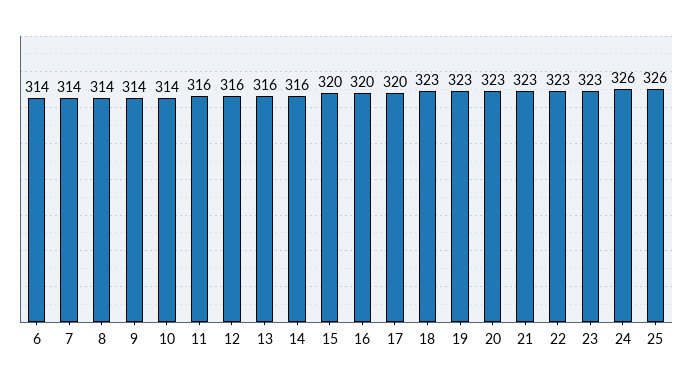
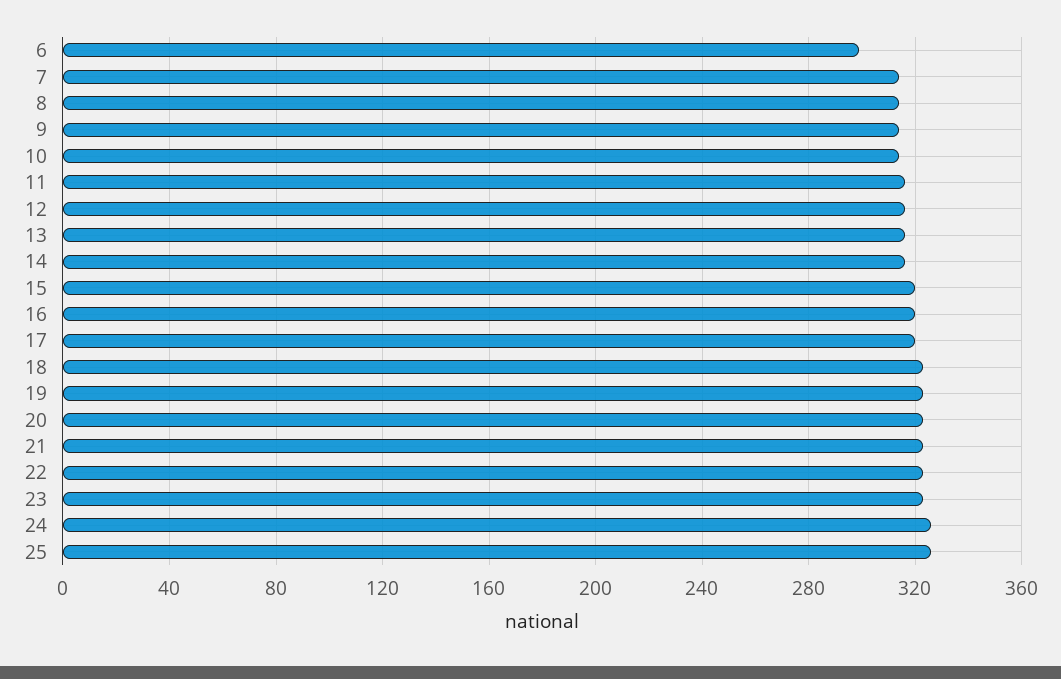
6: 314 -> 300

